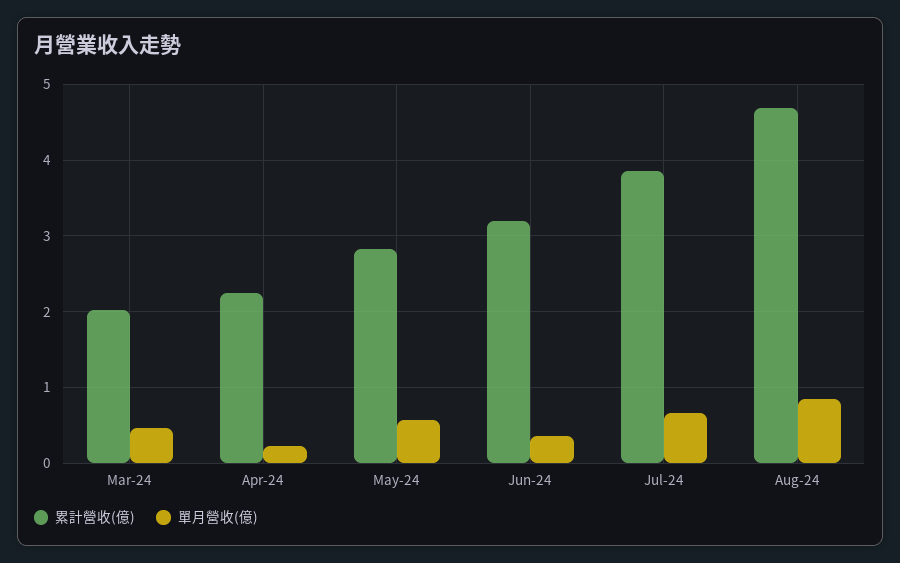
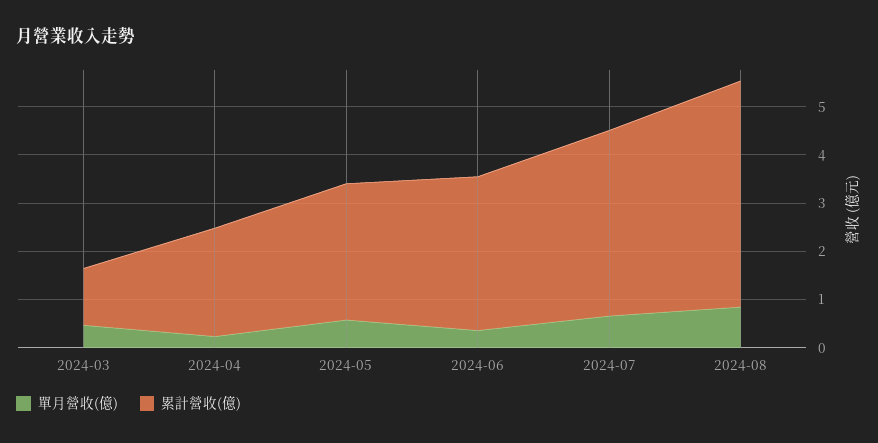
累計營收(億), Mar-24: 2 -> 1.2

